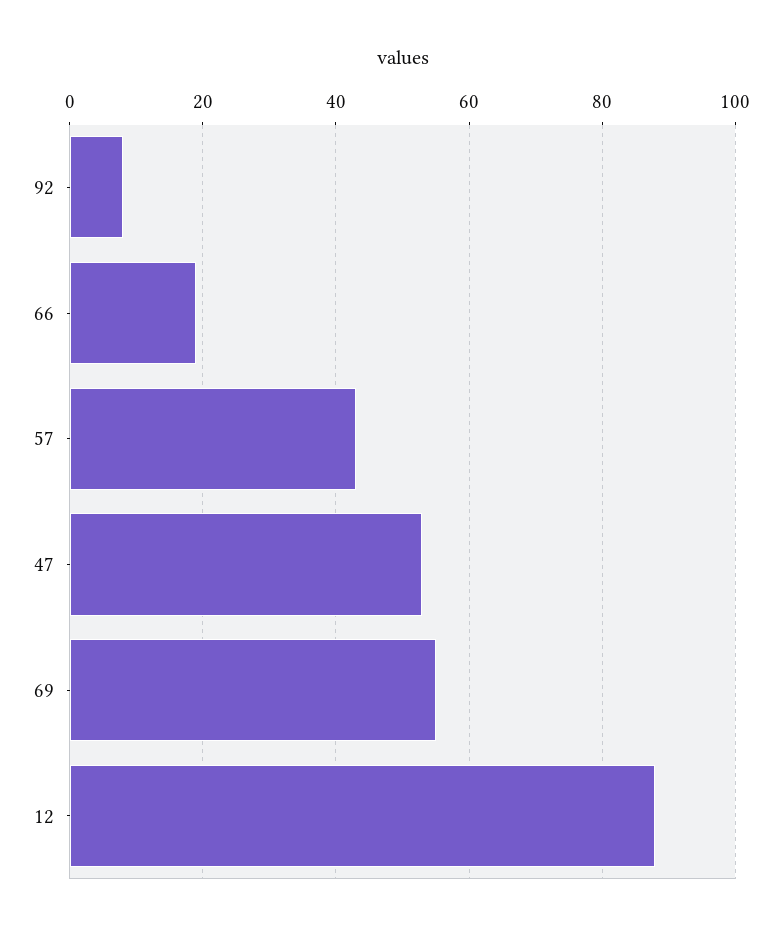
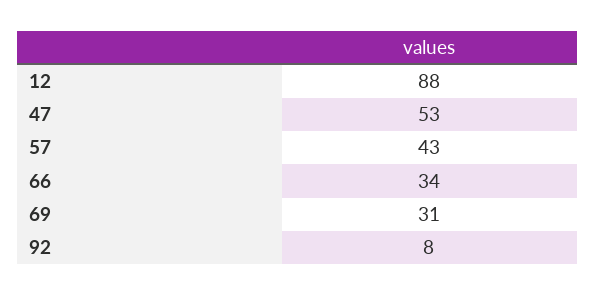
66: 20 -> 34
69: 55 -> 31

